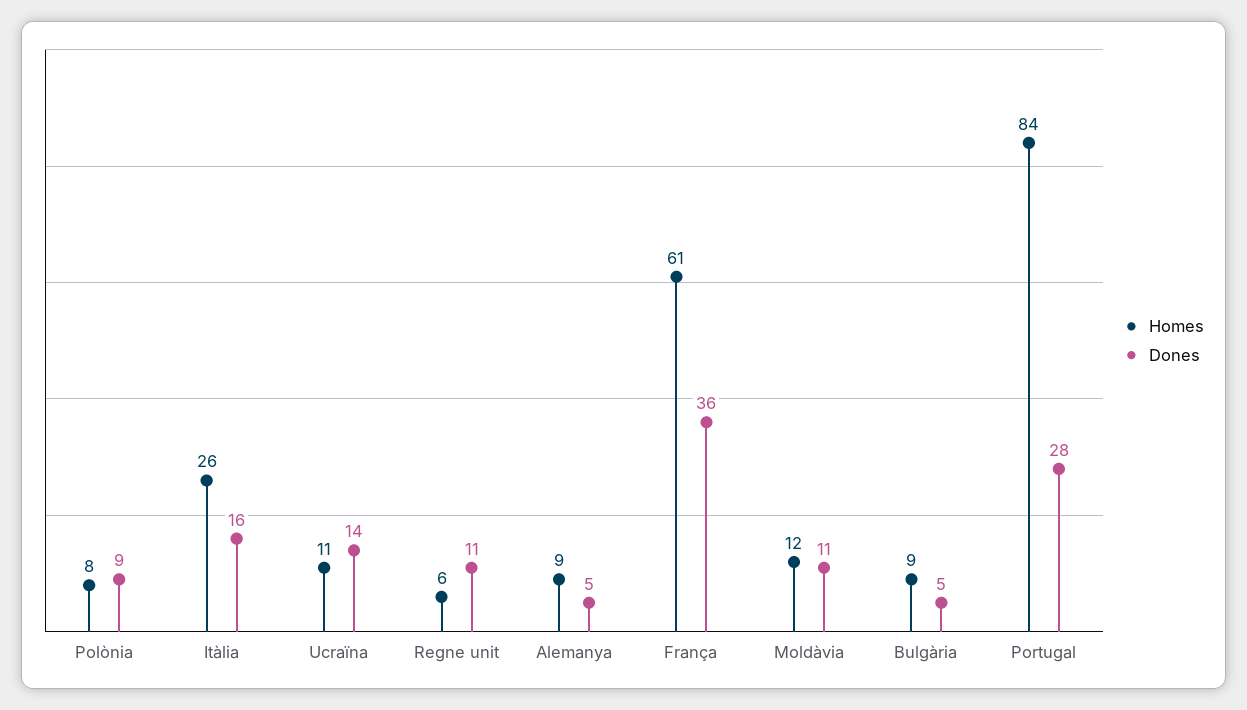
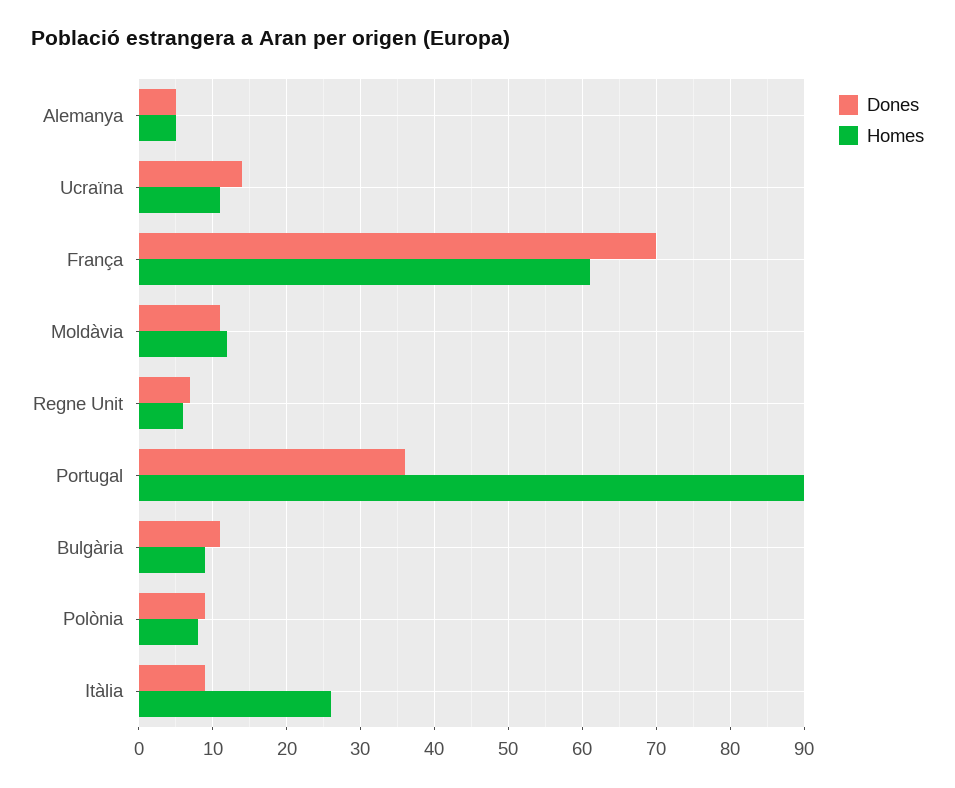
Dones, Itàlia: 16 -> 9
Dones, Regne unit: 11 -> 7
Homes, Alemanya: 9 -> 5
Dones, França: 36 -> 70
Dones, Bulgària: 5 -> 11
Homes, Portugal: 84 -> 90
Dones, Portugal: 28 -> 36

